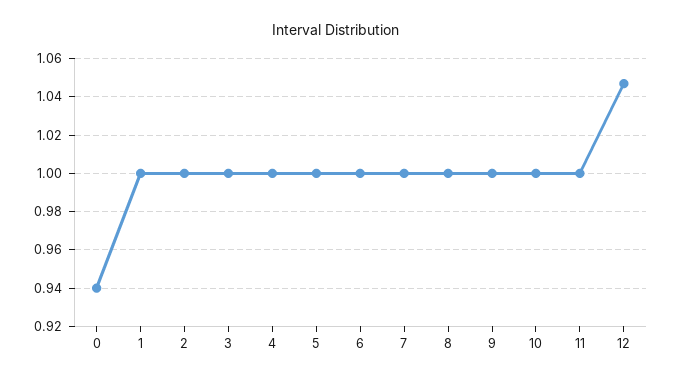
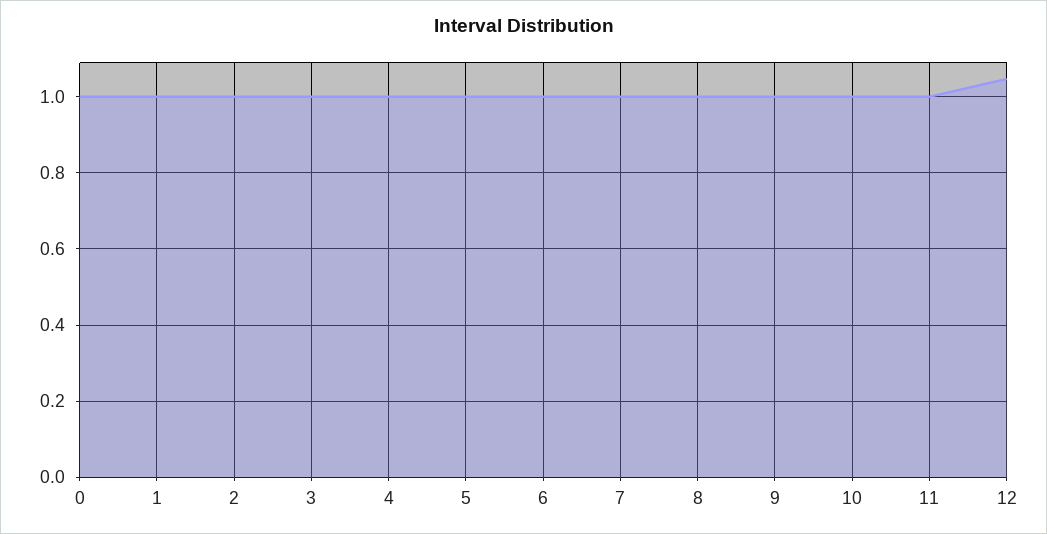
0: 0.94 -> 1

